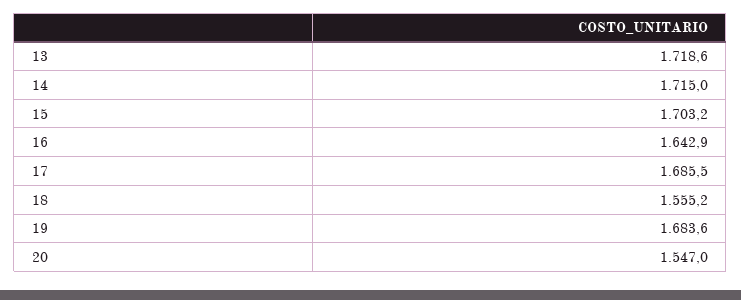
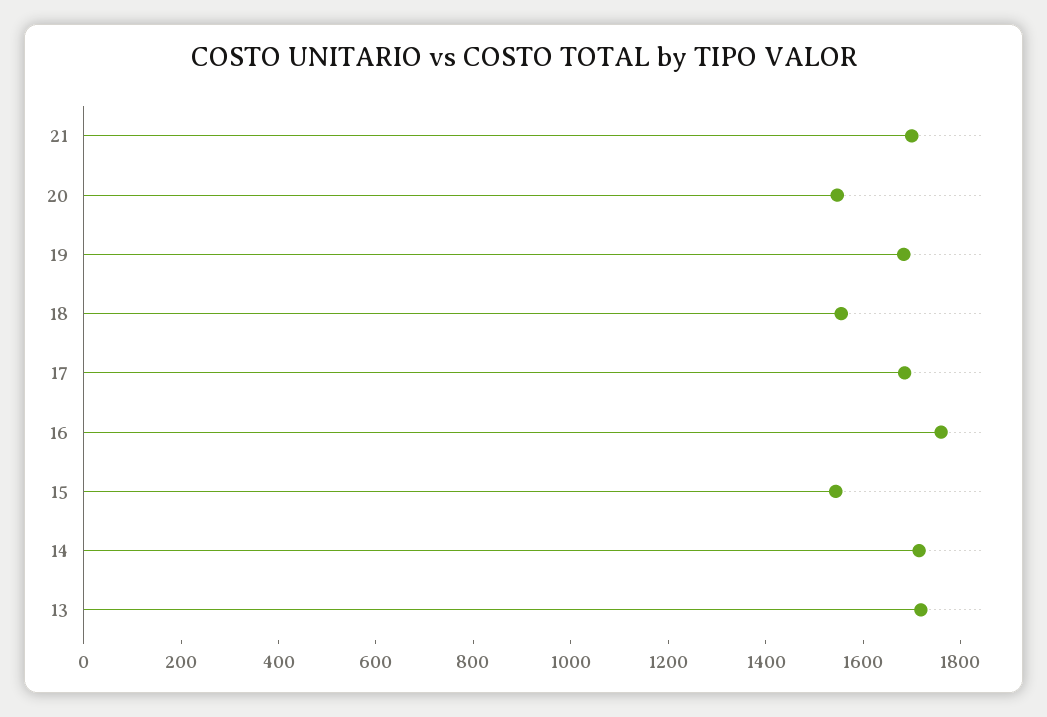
15: 1703.2 -> 1550
16: 1642.9 -> 1750
21: none -> 1700

